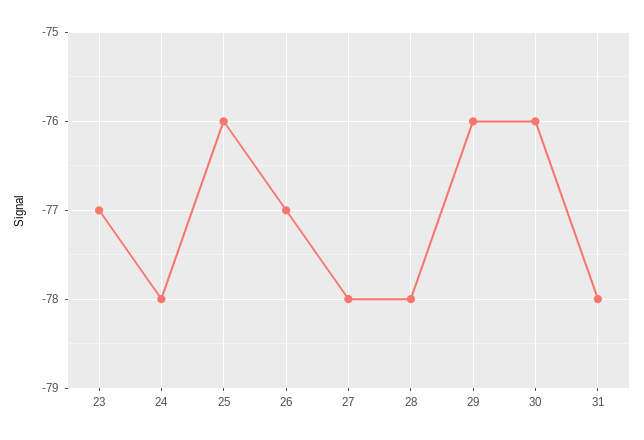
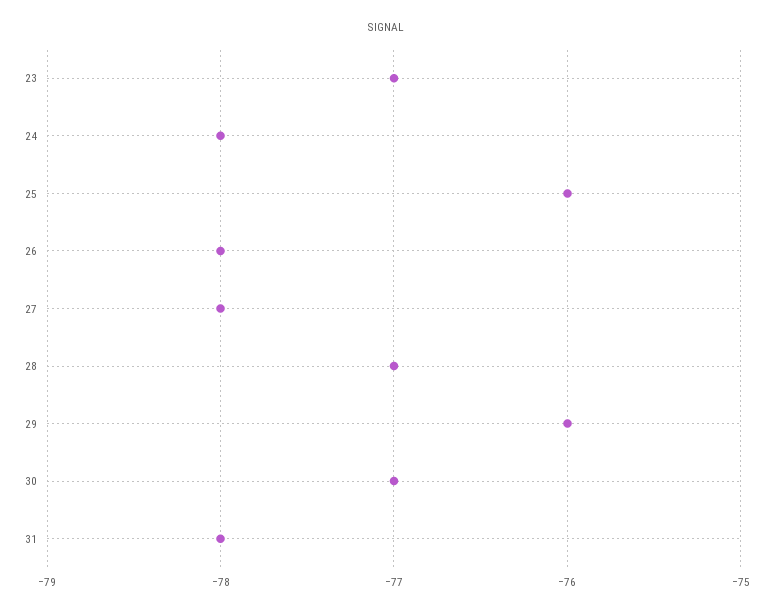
26: -77 -> -78
28: -78 -> -77
30: -76 -> -77

